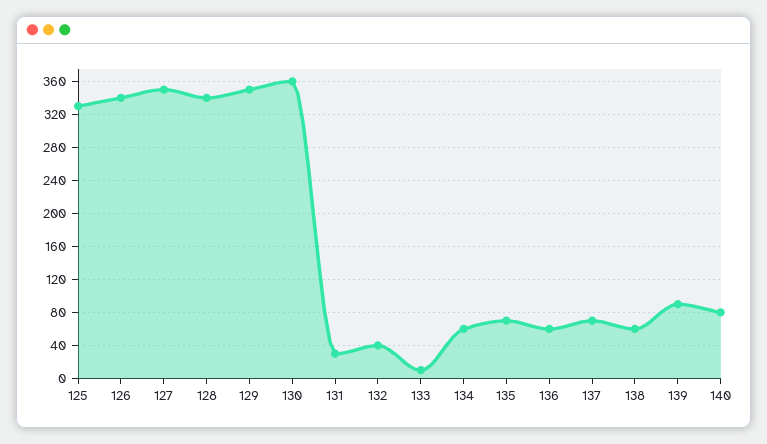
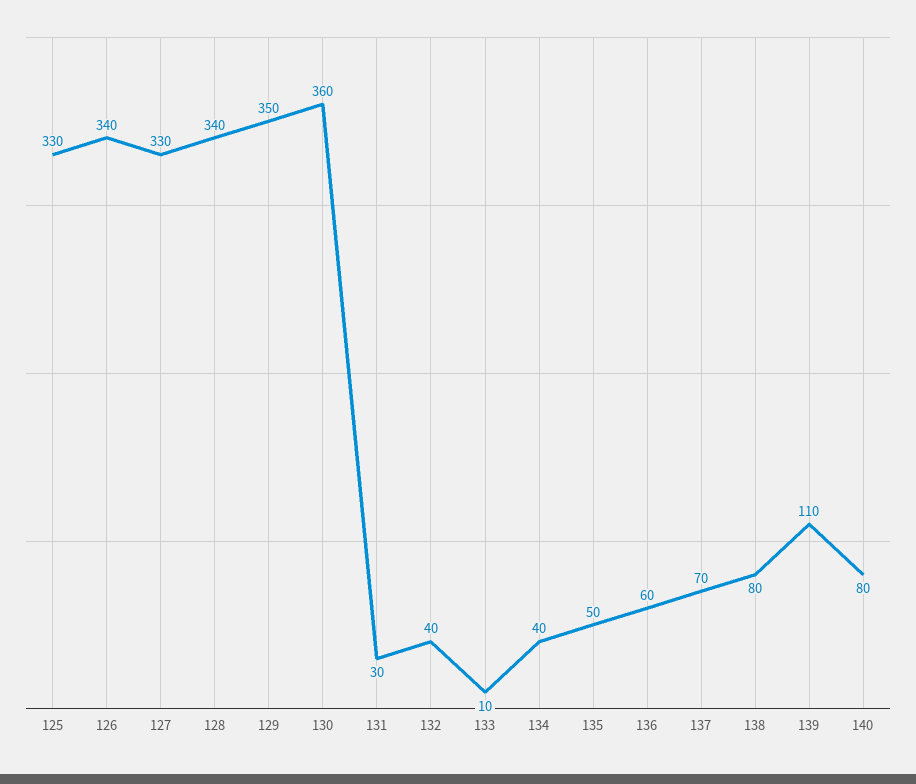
127: 350 -> 330
134: 60 -> 40
135: 70 -> 50
138: 60 -> 80
139: 90 -> 110

